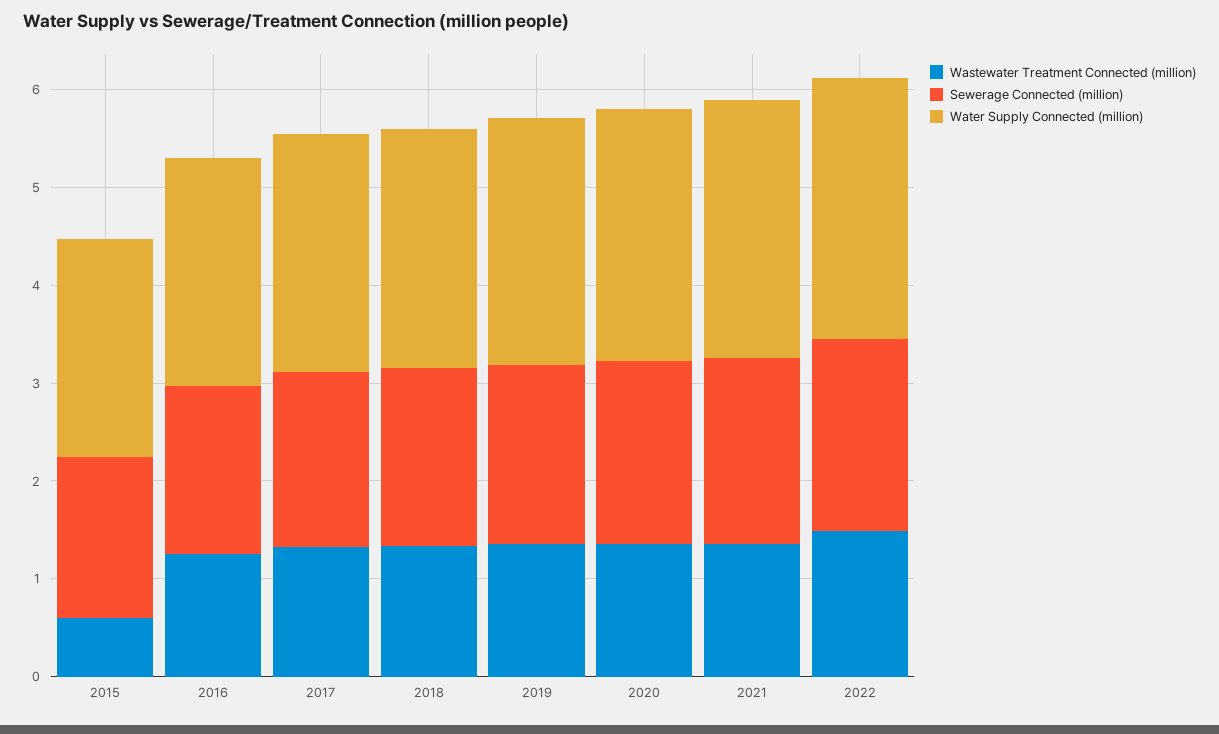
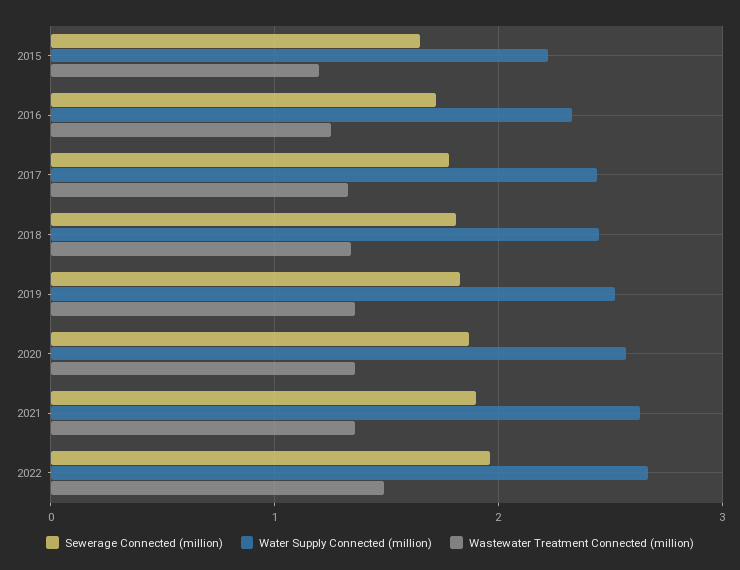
Wastewater Treatment Connected (million), 2015: 0.6 -> 1.2

